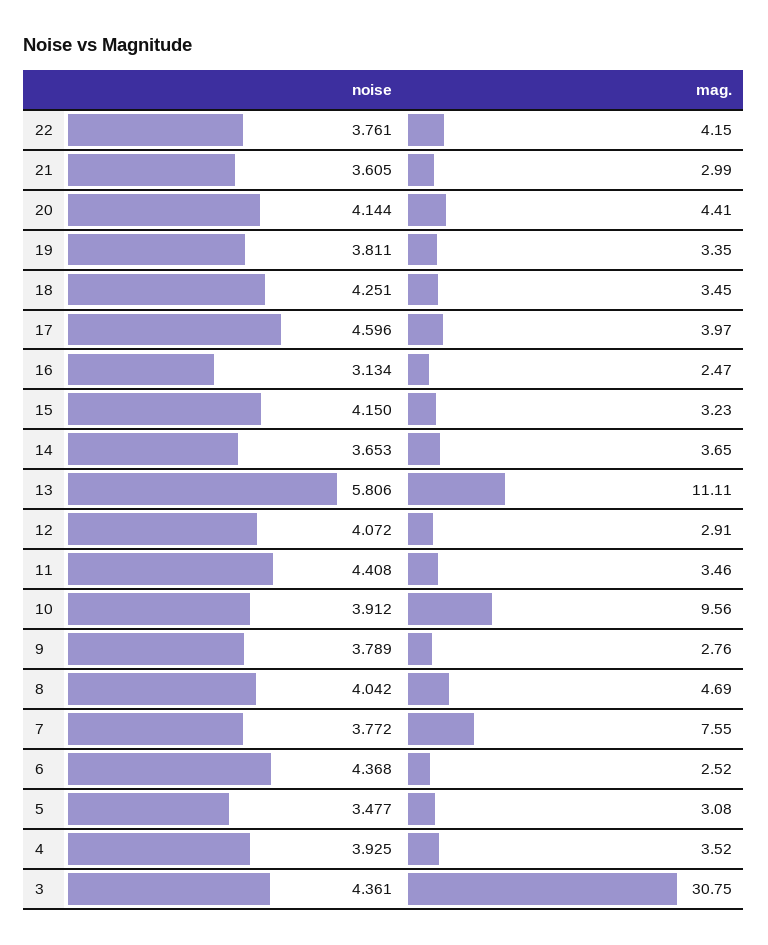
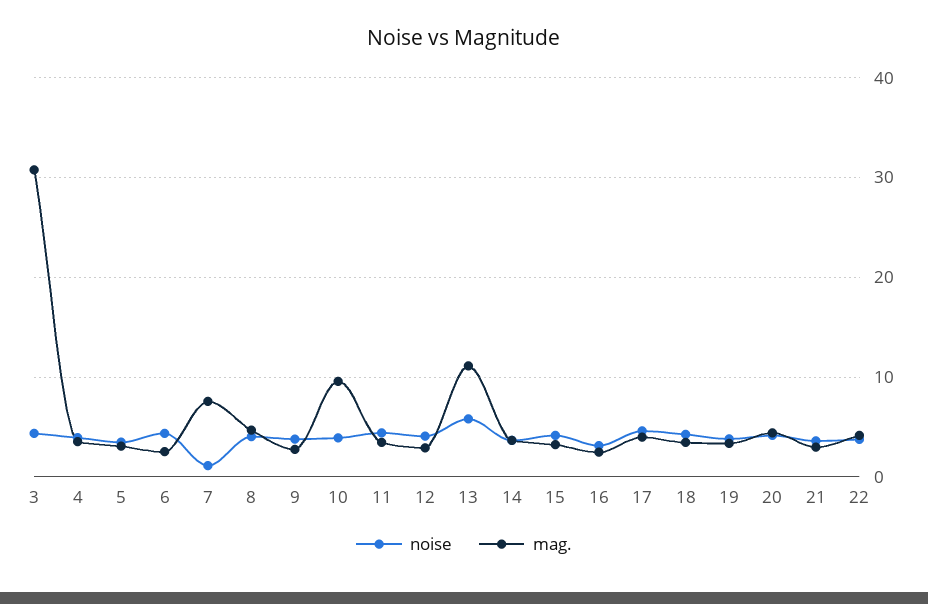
noise, 7: 3.772 -> 1

